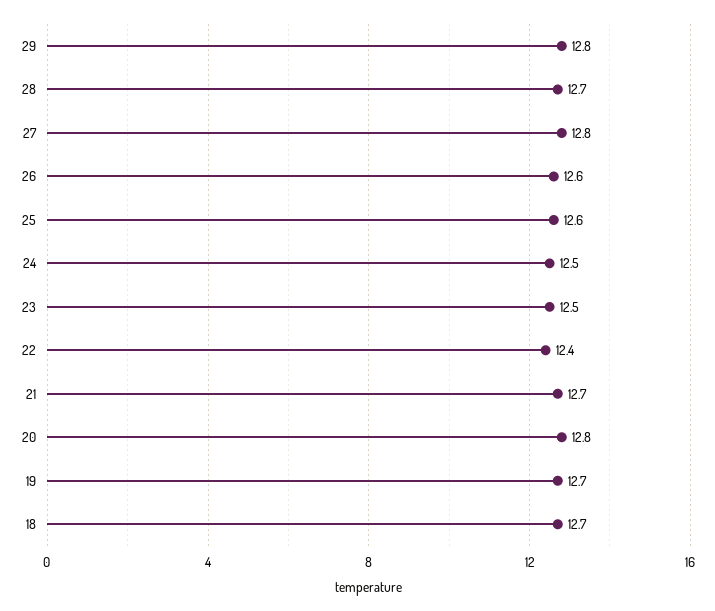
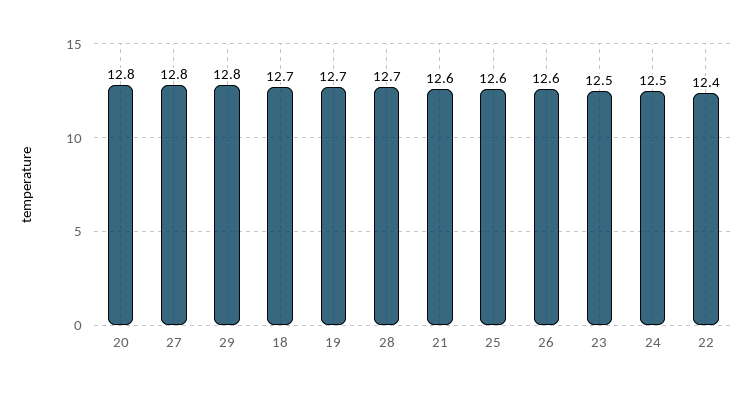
21: 12.7 -> 12.6

